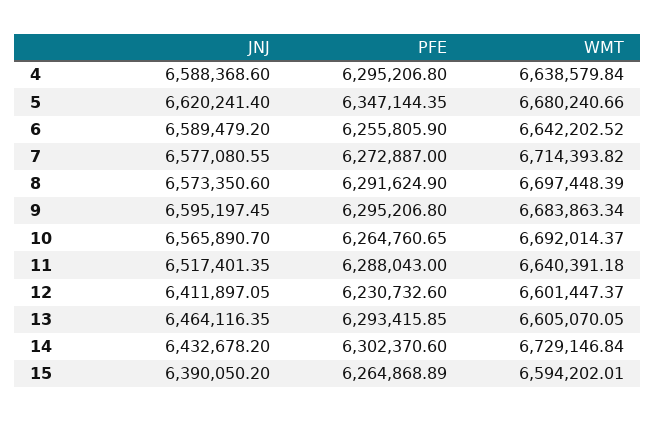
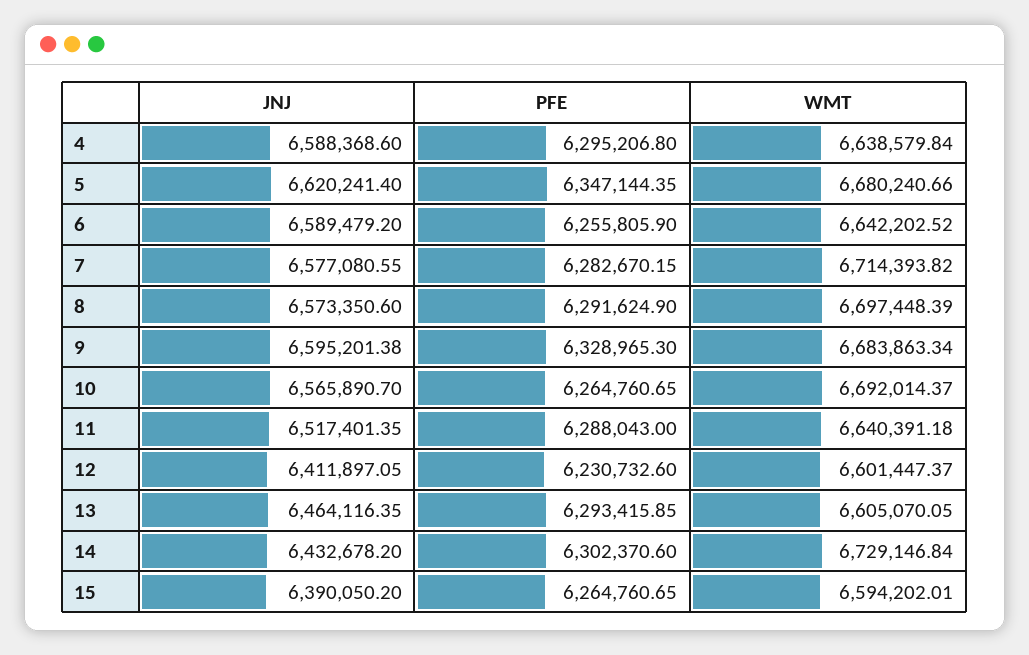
PFE, 7: 6272887 -> 6282670.15
JNJ, 9: 6595197.45 -> 6595201.38
PFE, 9: 6295206.8 -> 6328965.3
PFE, 15: 6264868.89 -> 6264760.65

